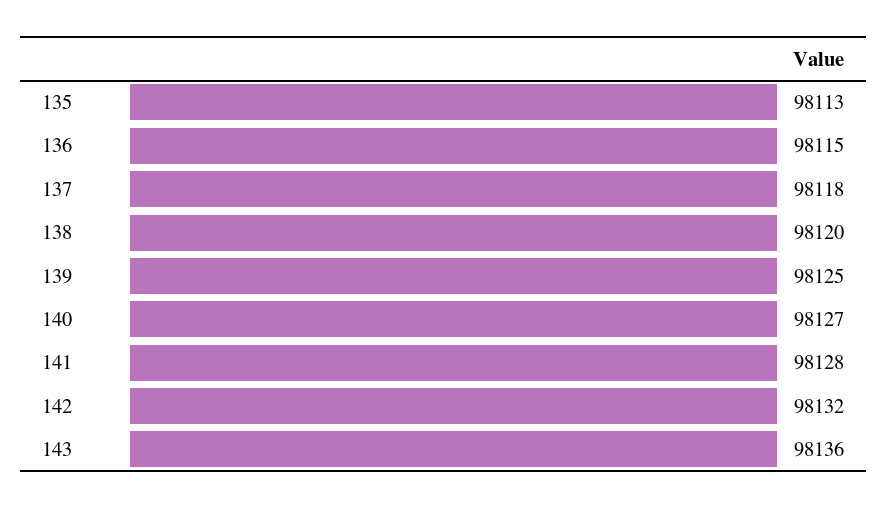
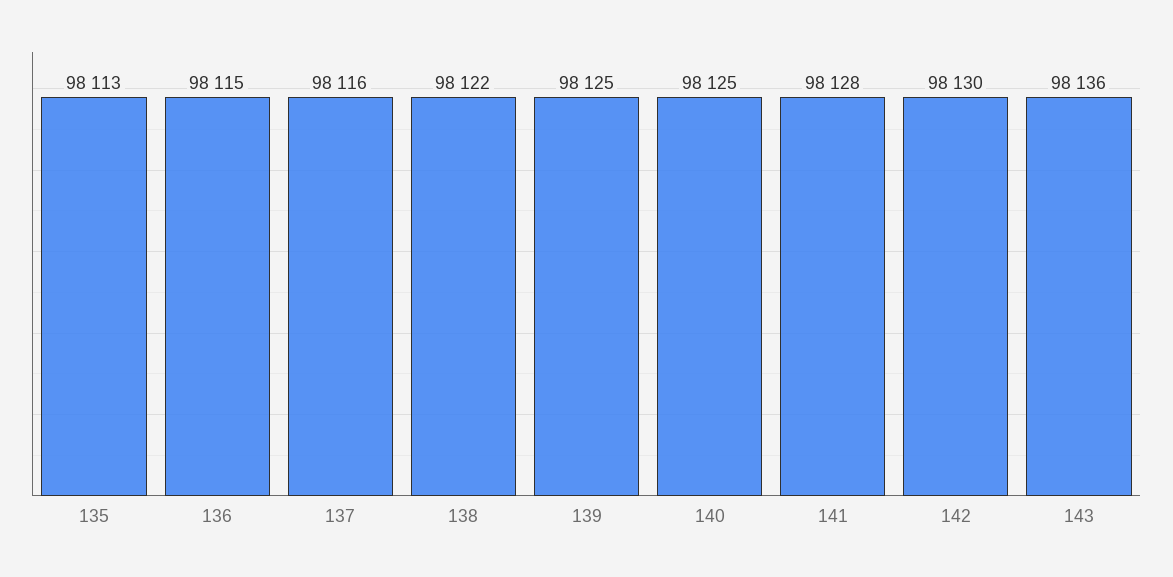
137: 98118 -> 98116
138: 98120 -> 98122
140: 98127 -> 98125
142: 98132 -> 98130

